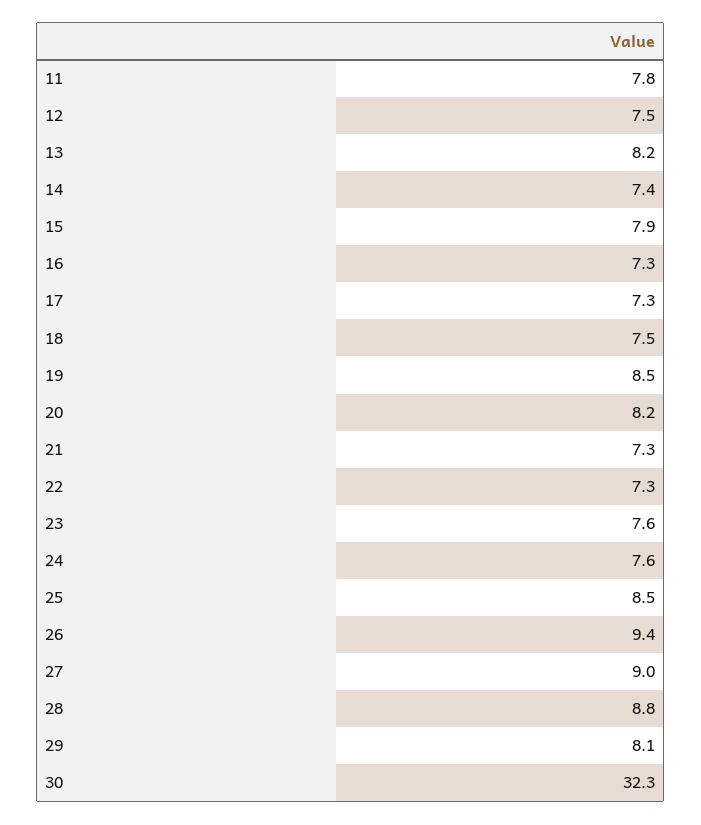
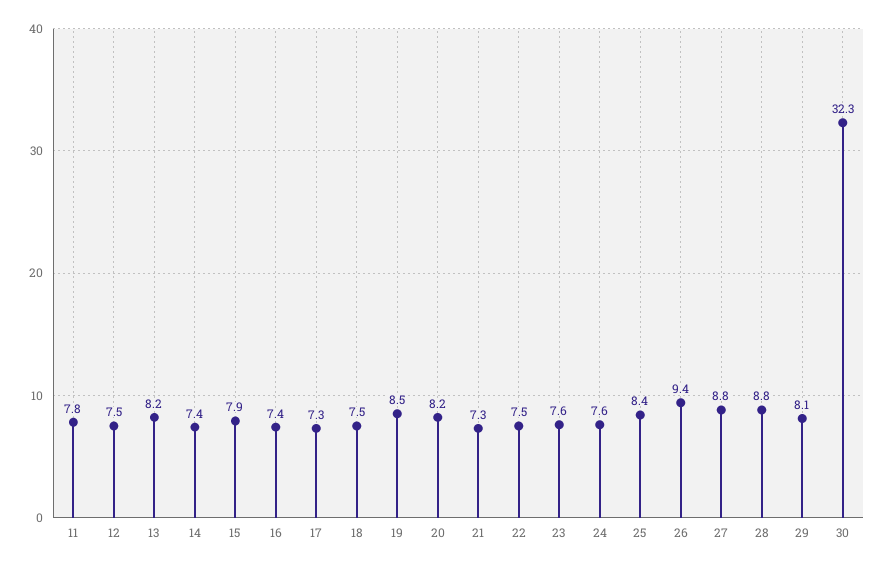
16: 7.3 -> 7.4
22: 7.3 -> 7.5
25: 8.5 -> 8.4
27: 9 -> 8.8

